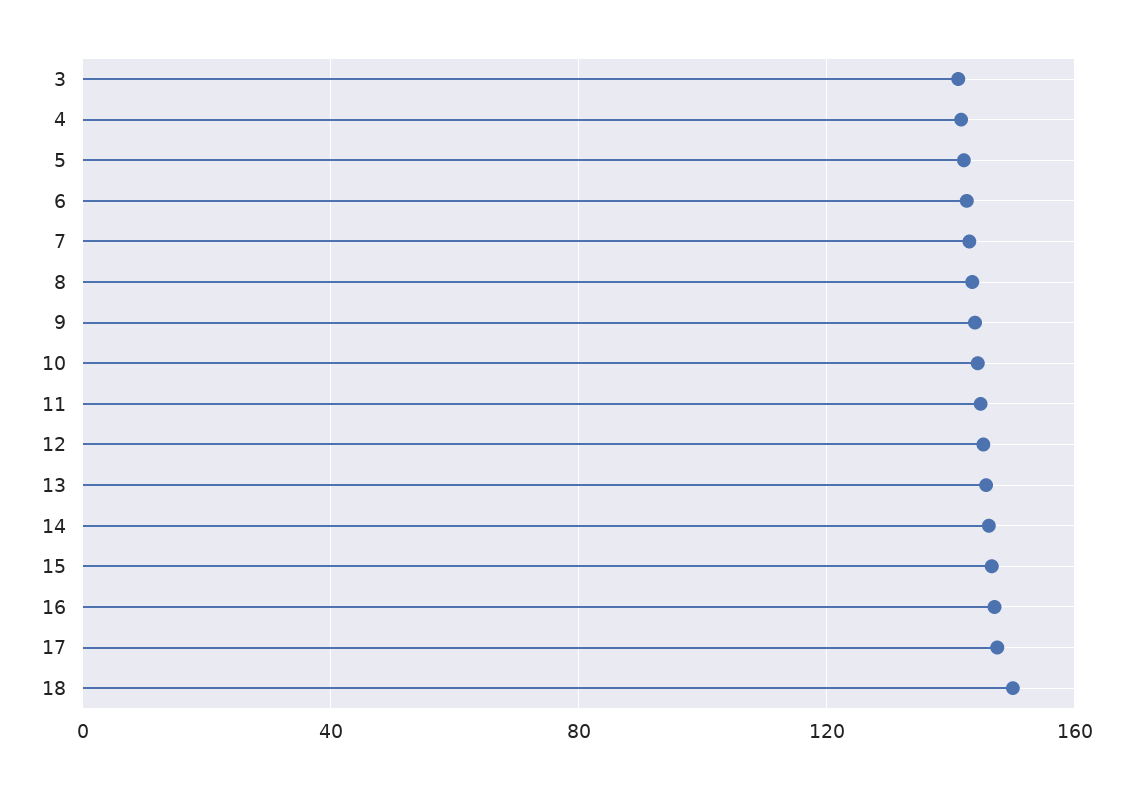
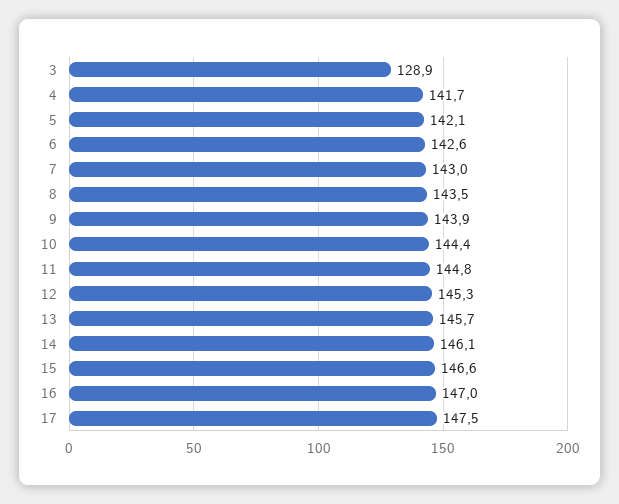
3: 140 -> 128.9
18: 150 -> none

